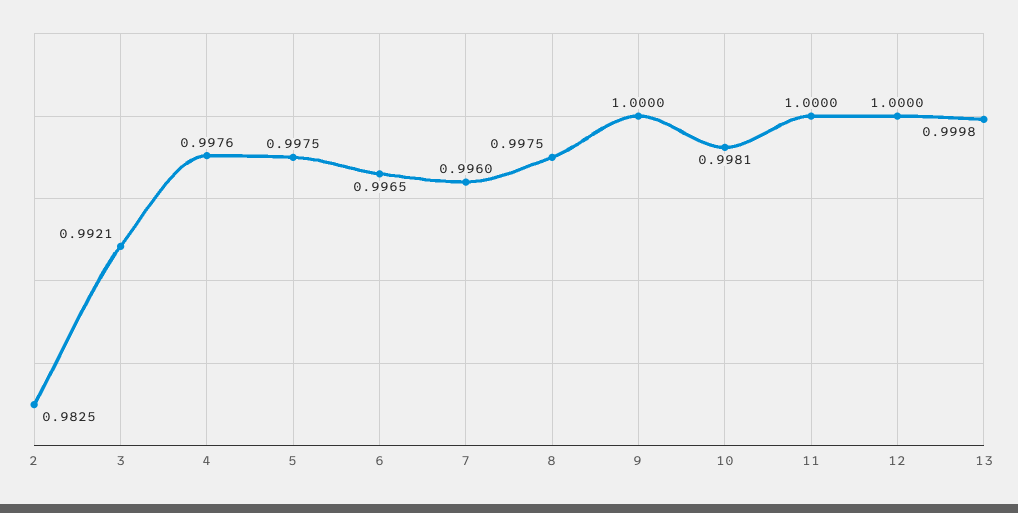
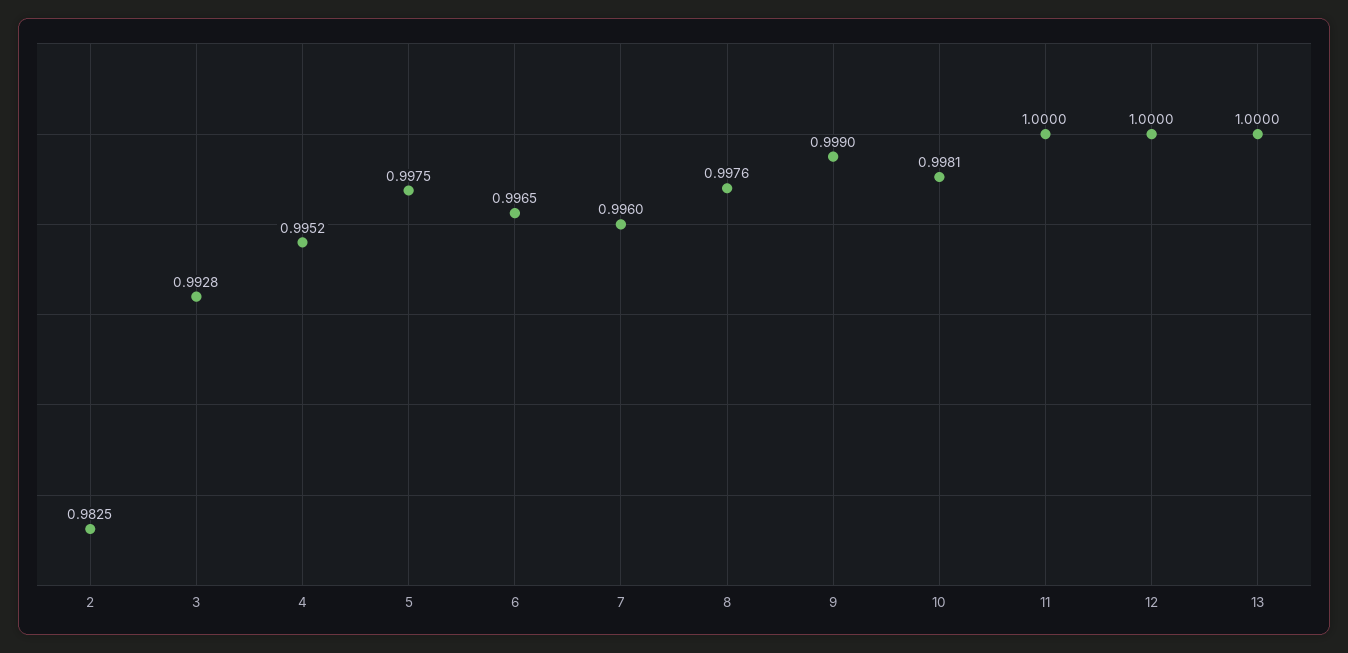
3: 0.9921 -> 0.9928
4: 0.9976 -> 0.9952
8: 0.9975 -> 0.9976
9: 1 -> 0.999
13: 0.9998 -> 1

